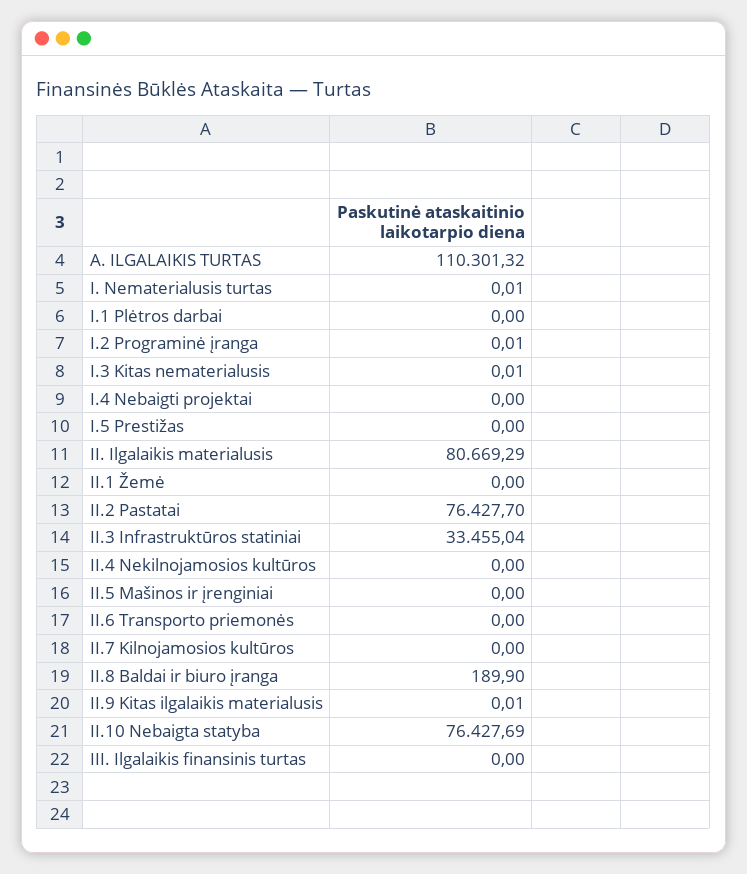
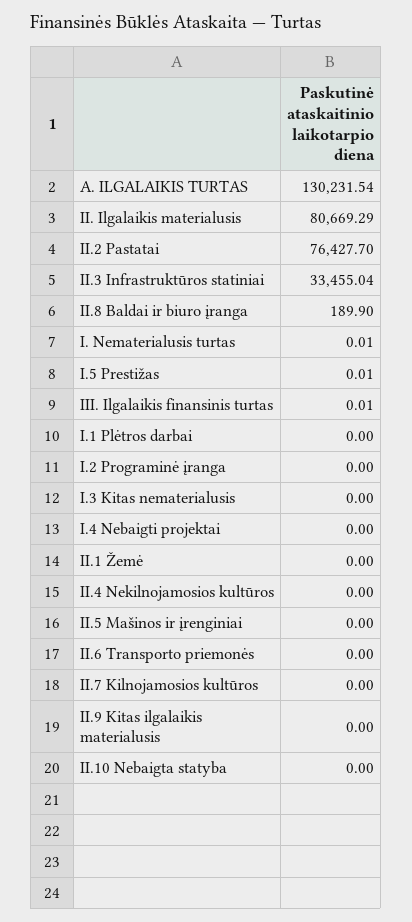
A. ILGALAIKIS TURTAS: 110301.32 -> 130231.54
I.2 Programinė įranga: 0.01 -> 0
I.3 Kitas nematerialusis: 0.01 -> 0
I.5 Prestižas: 0 -> 0.01
II.9 Kitas ilgalaikis materialusis: 0.01 -> 0
II.10 Nebaigta statyba: 76427.69 -> 0
III. Ilgalaikis finansinis turtas: 0 -> 0.01

